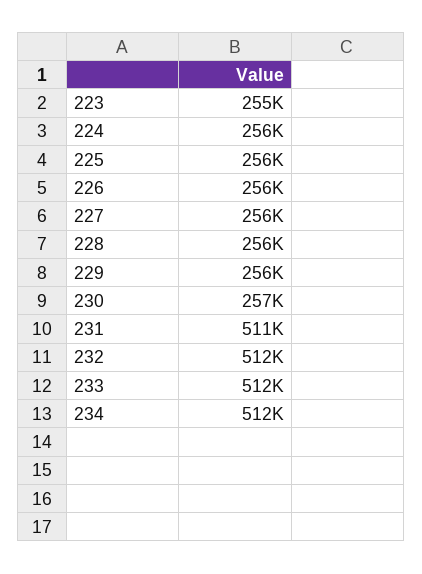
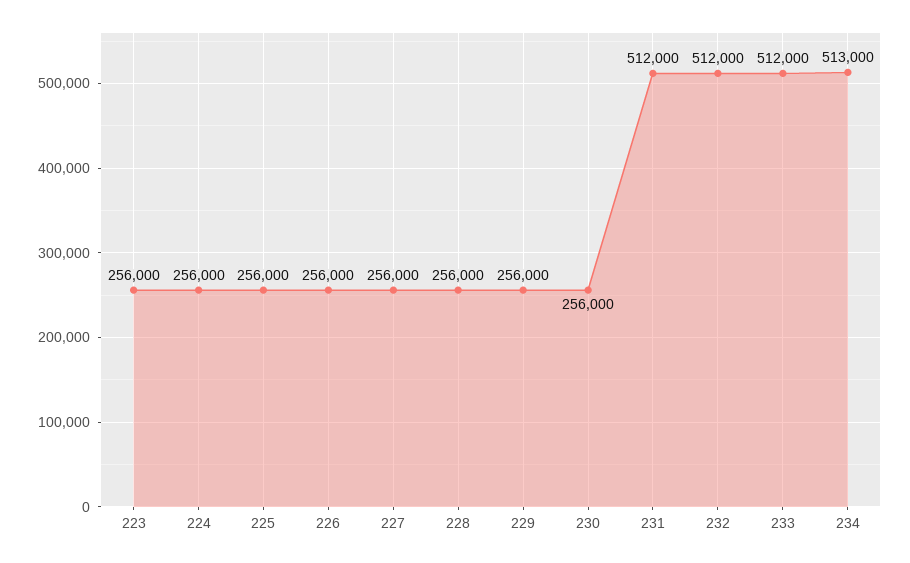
223: 255000 -> 256000
230: 257000 -> 256000
231: 511000 -> 512000
234: 512000 -> 513000

